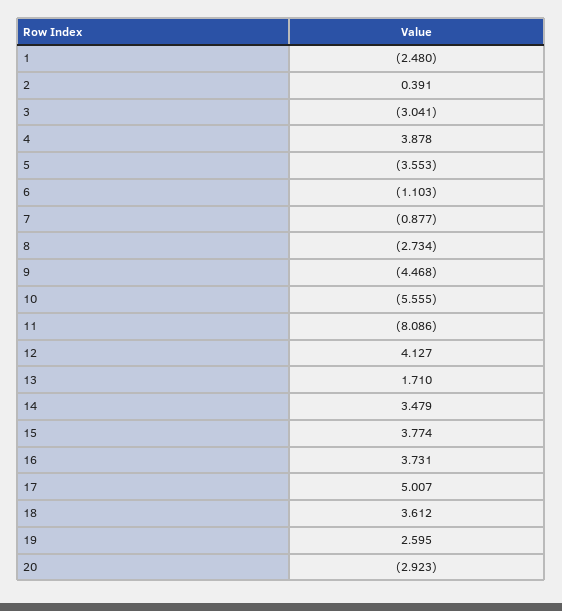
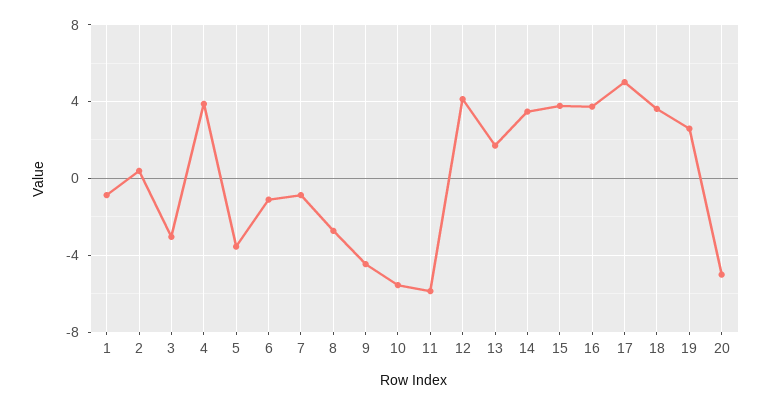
1: -2.48 -> -1
11: -8.086 -> -6
20: -2.923 -> -5

